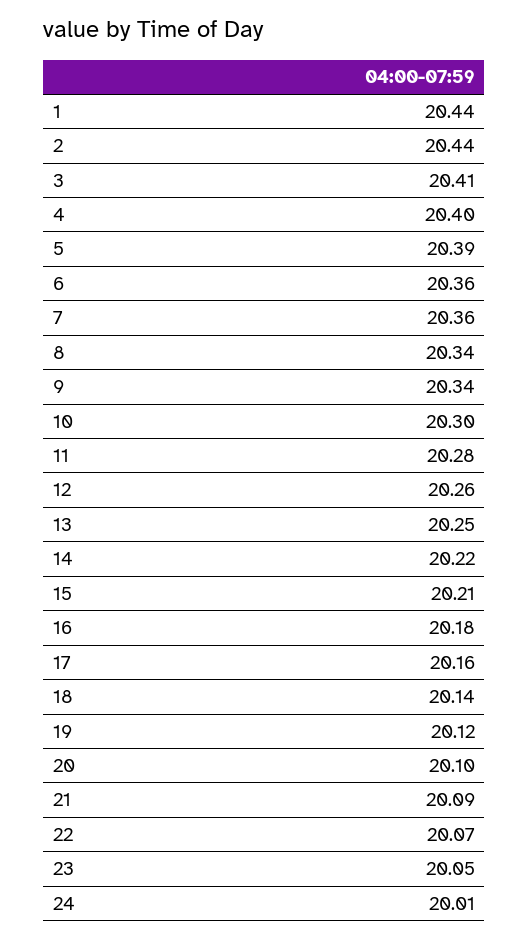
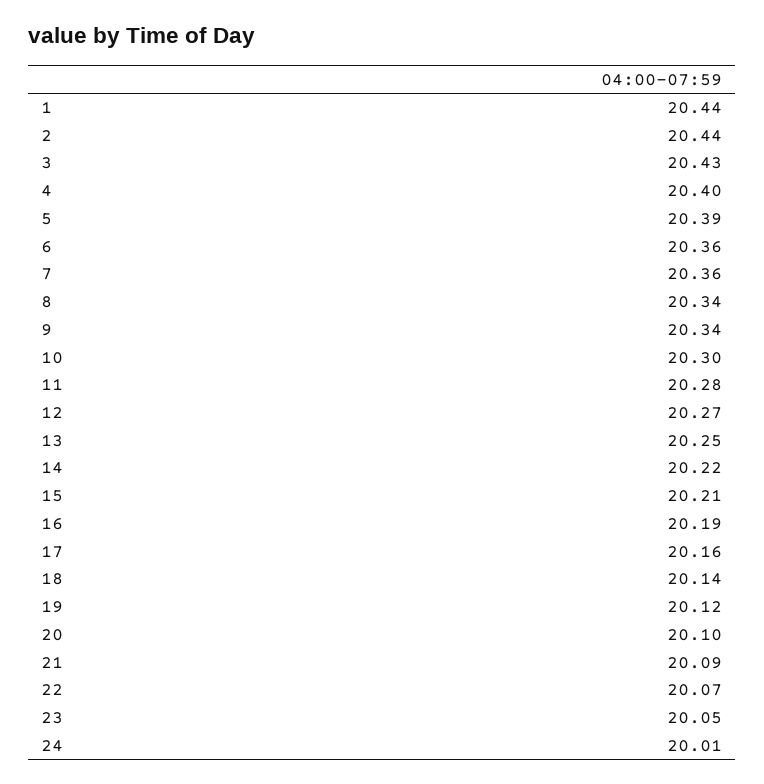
3: 20.41 -> 20.43
12: 20.26 -> 20.27
16: 20.18 -> 20.19

